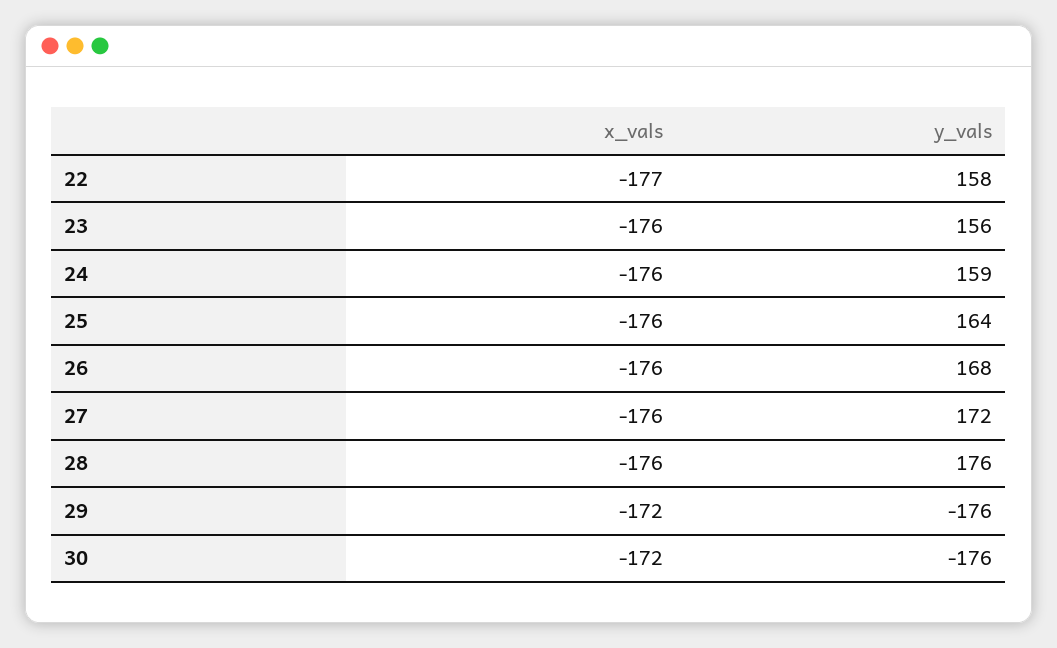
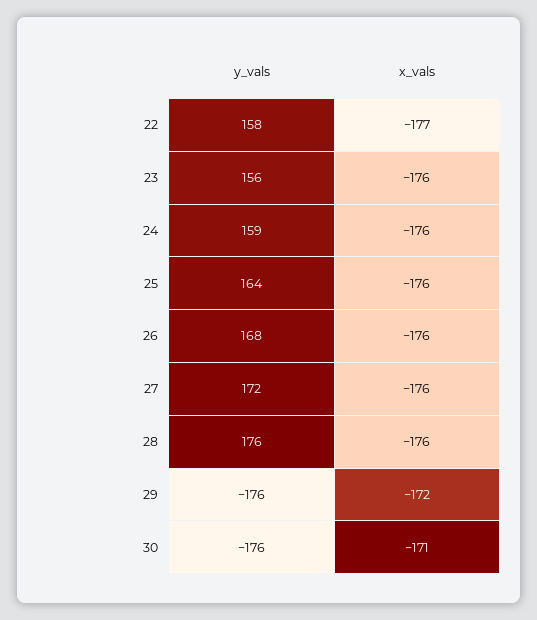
x_vals, 30: -172 -> -171

